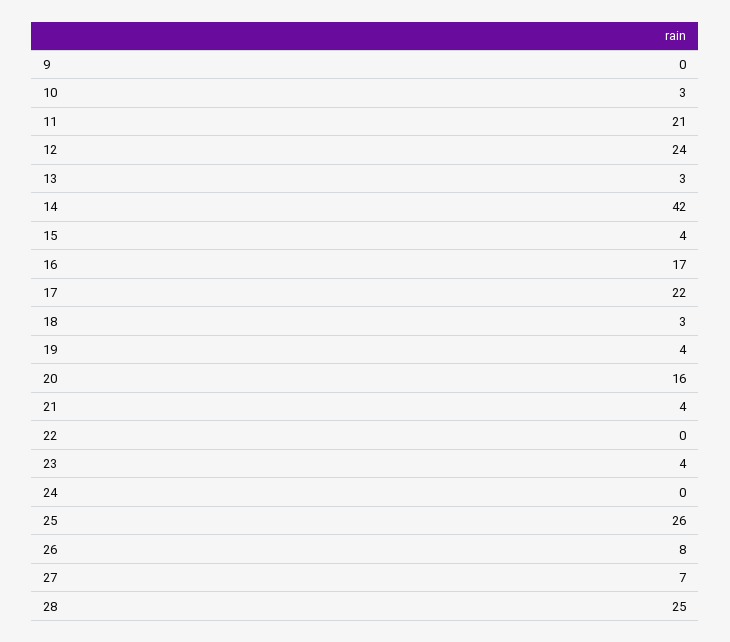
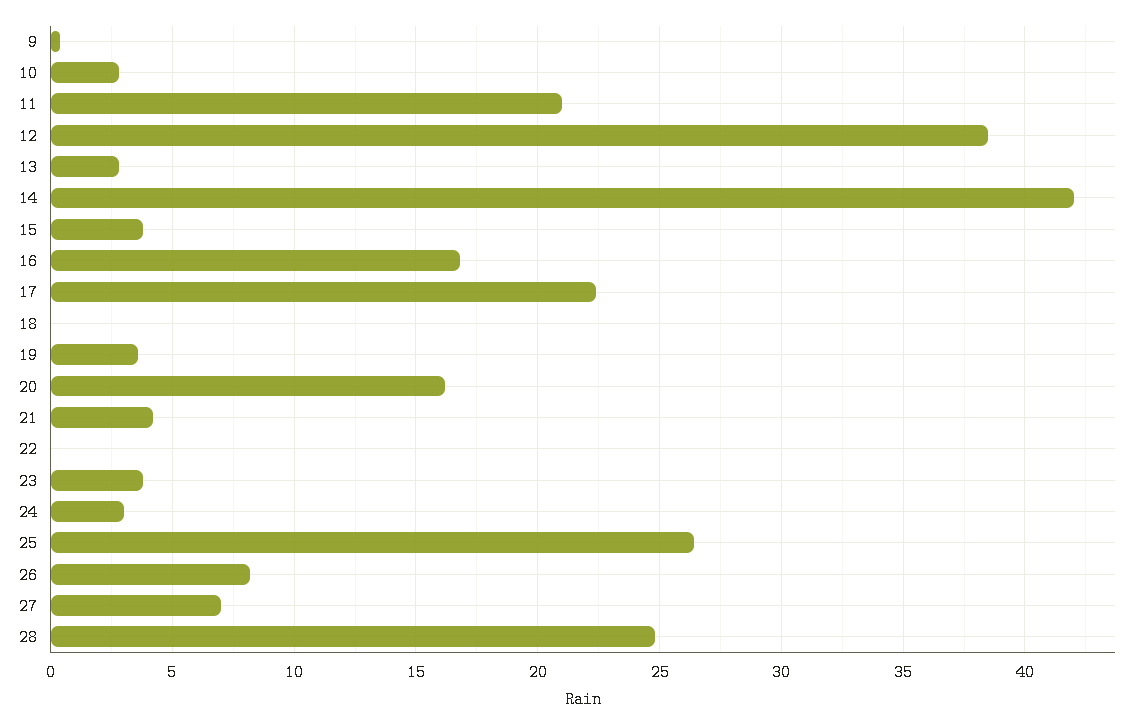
12: 24 -> 38.5
18: 3 -> 0
24: 0 -> 3

